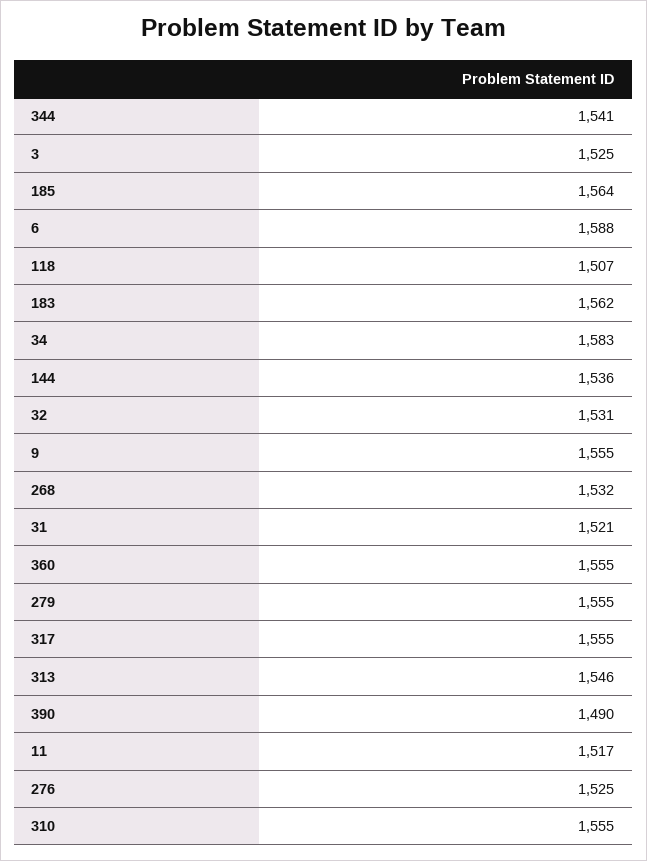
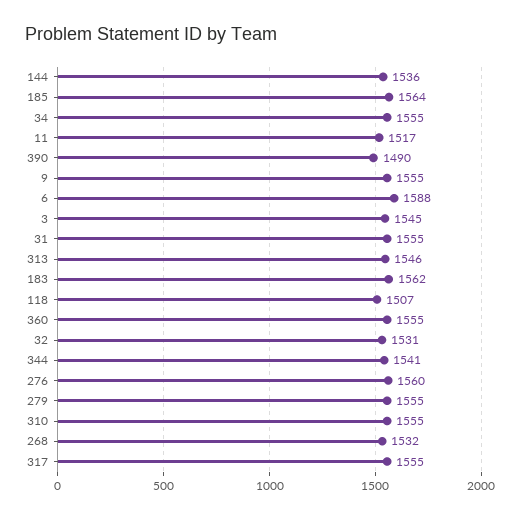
3: 1525 -> 1545
34: 1583 -> 1555
31: 1521 -> 1555
276: 1525 -> 1560

